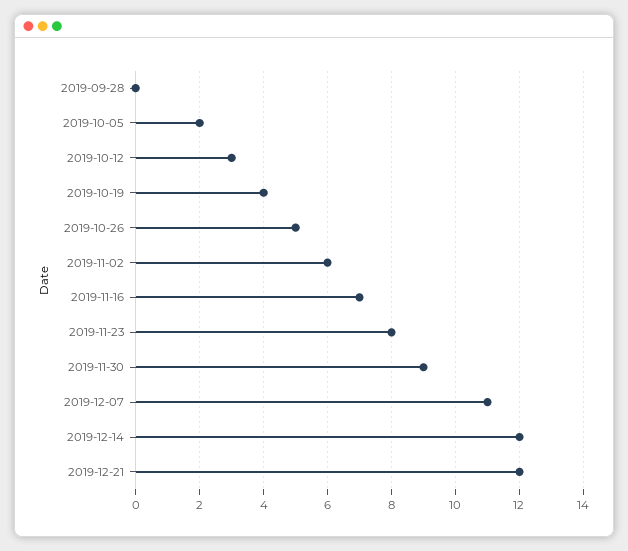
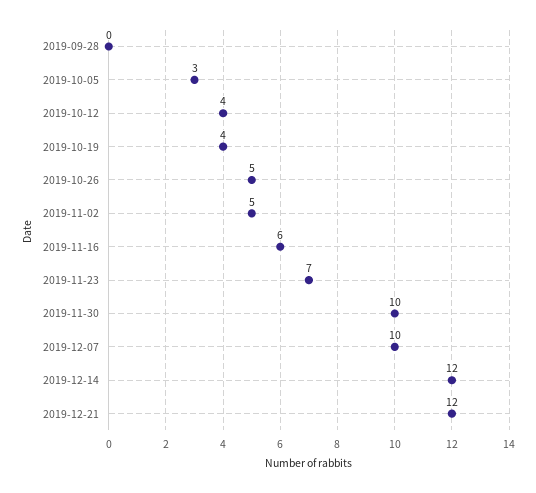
2019-10-05: 2 -> 3
2019-10-12: 3 -> 4
2019-11-02: 6 -> 5
2019-11-16: 7 -> 6
2019-11-23: 8 -> 7
2019-11-30: 9 -> 10
2019-12-07: 11 -> 10

